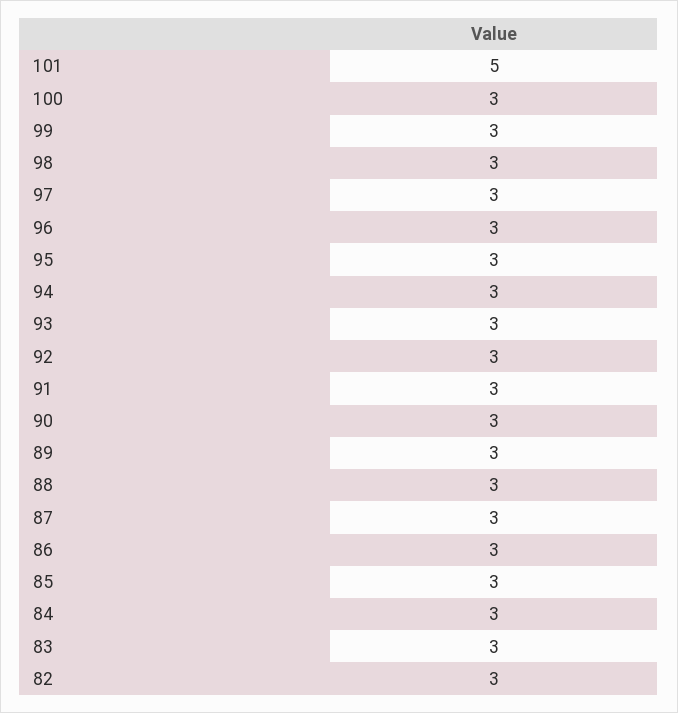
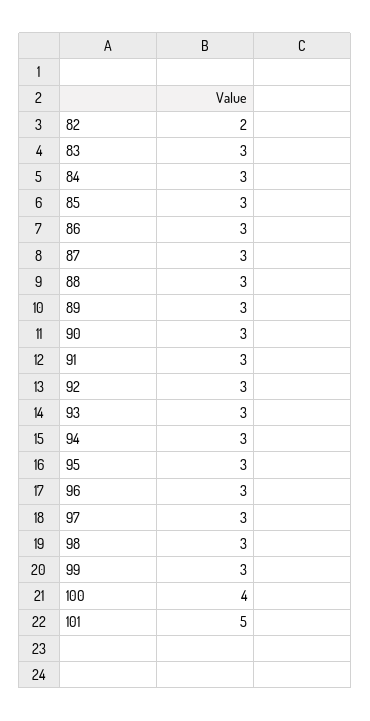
100: 3 -> 4
82: 3 -> 2

